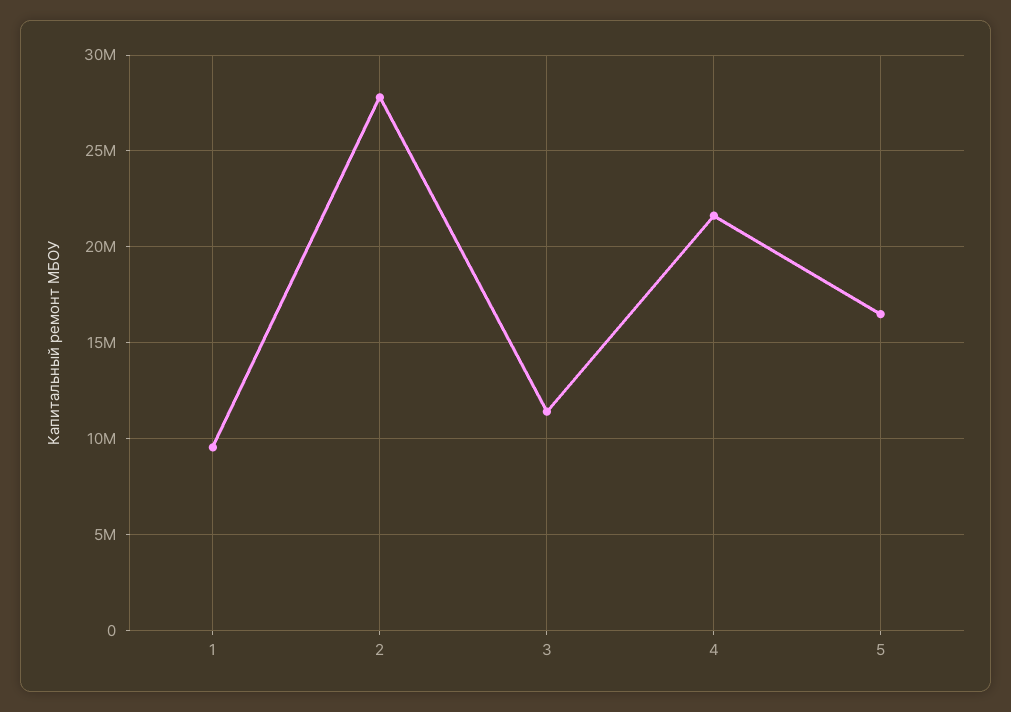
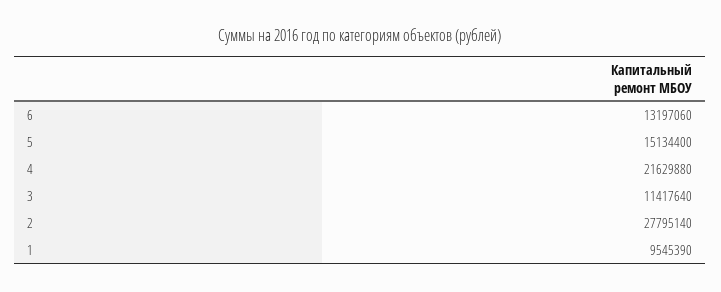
5: 16500000 -> 15134400
6: none -> 13197060

